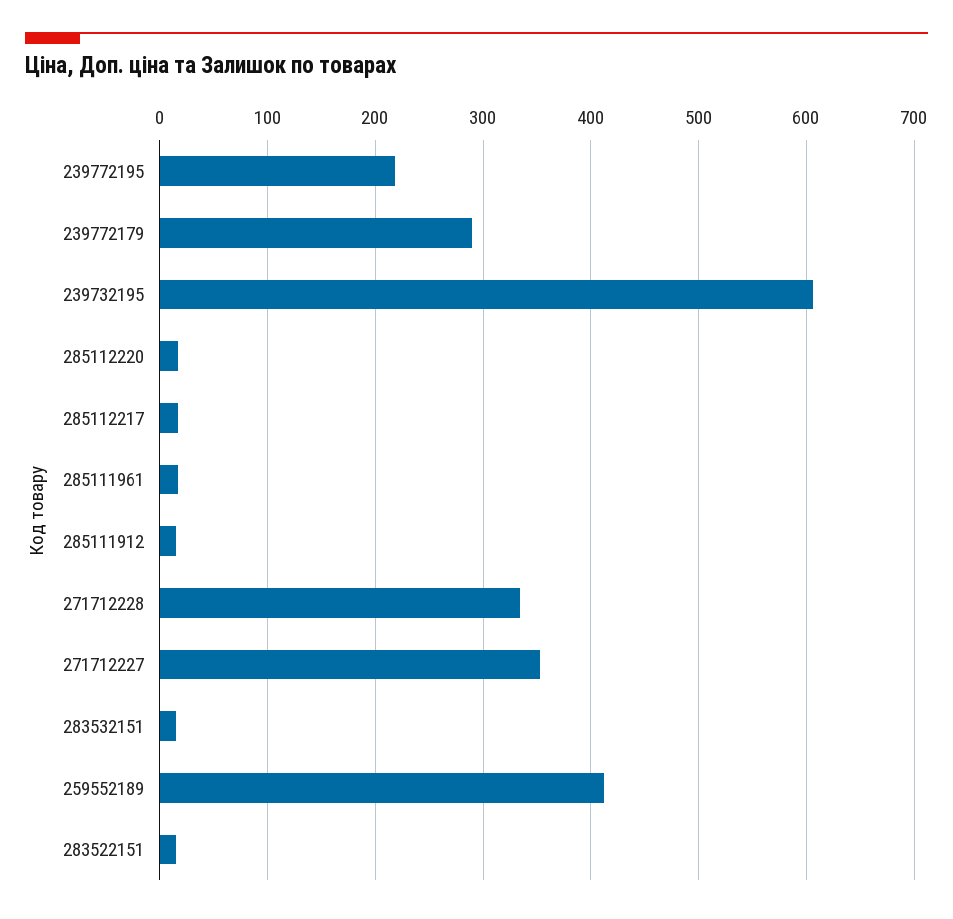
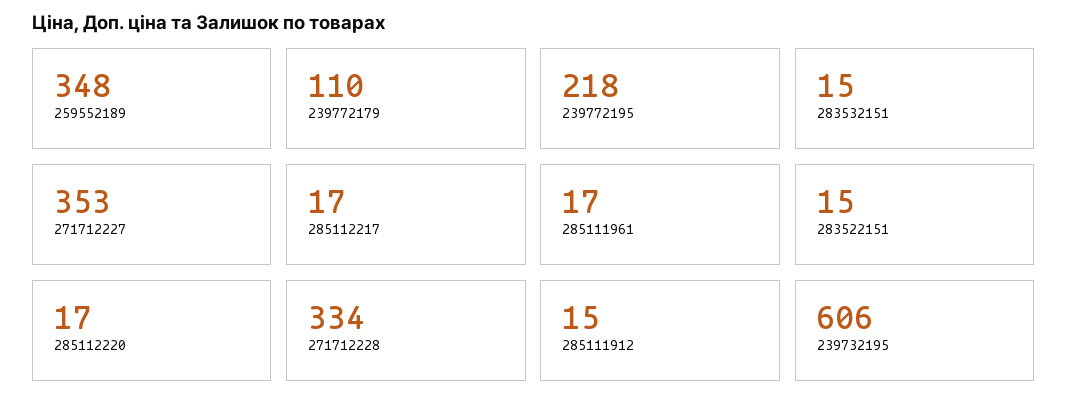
239772179: 290 -> 110
259552189: 410 -> 348

